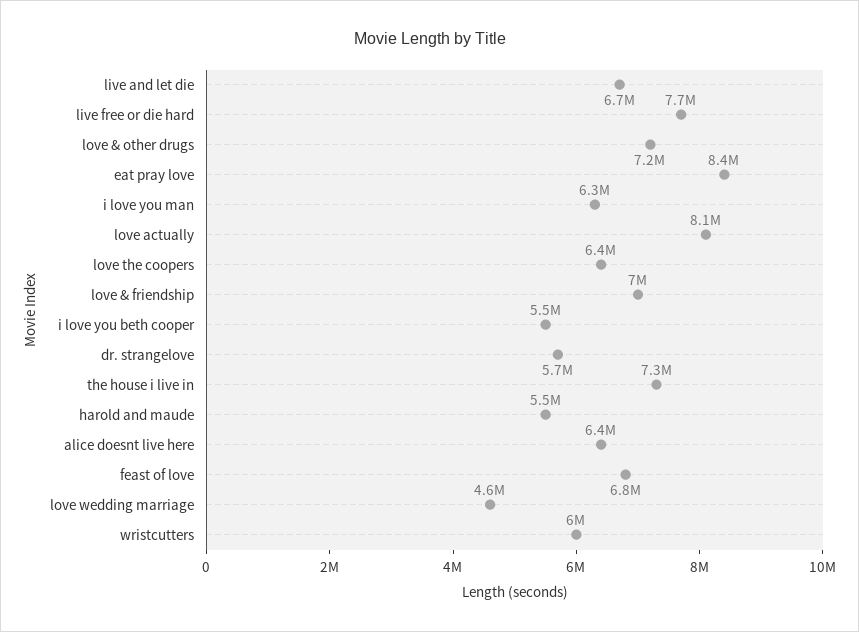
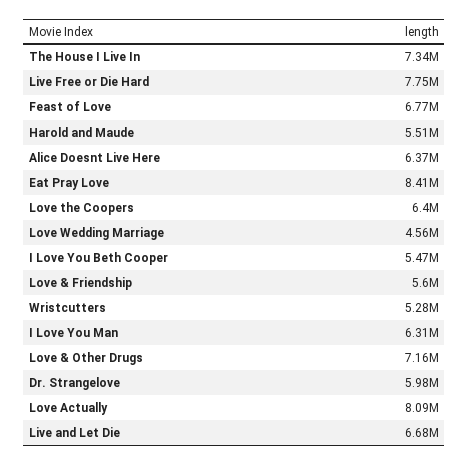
love & friendship: 7000000 -> 5600000
dr. strangelove: 5700000 -> 5980000
wristcutters: 6000000 -> 5280000

